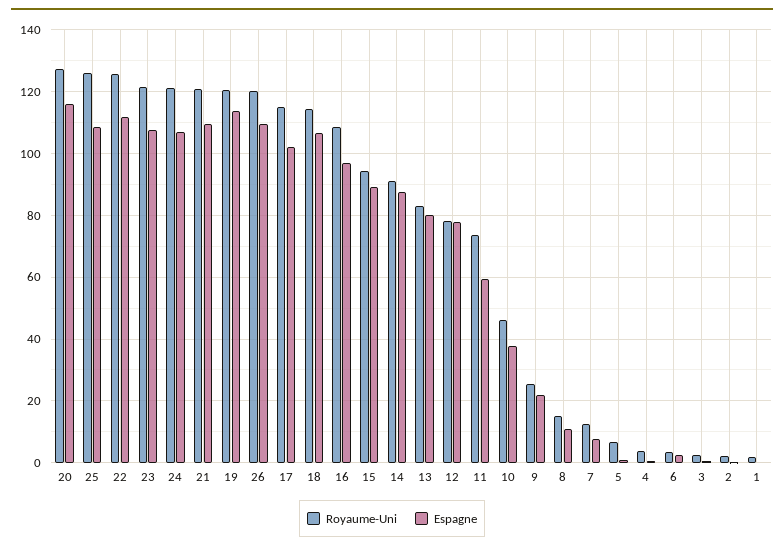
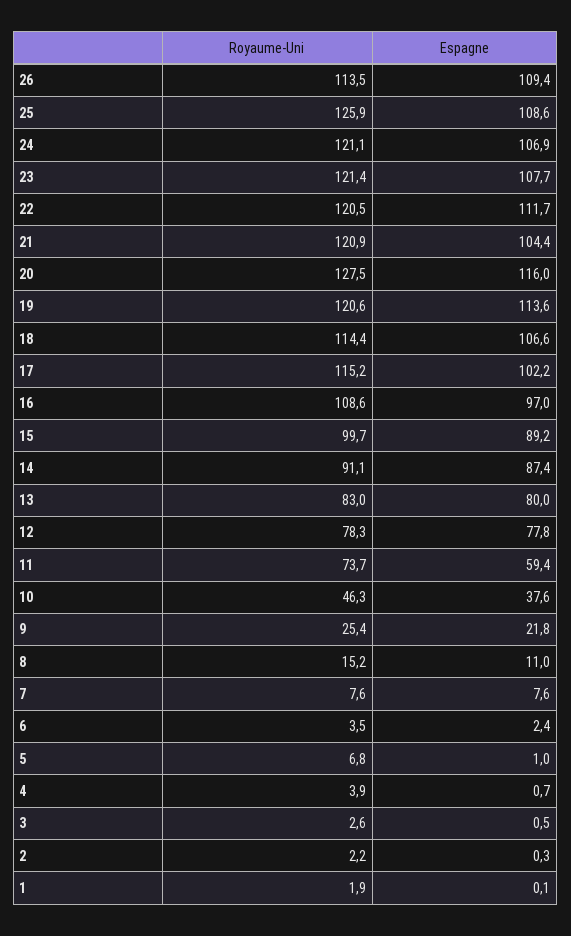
Royaume-Uni, 22: 126 -> 120.5
Espagne, 21: 110 -> 104.4
Royaume-Uni, 26: 120 -> 113.5
Royaume-Uni, 15: 94 -> 99.7
Royaume-Uni, 7: 12 -> 7.6

